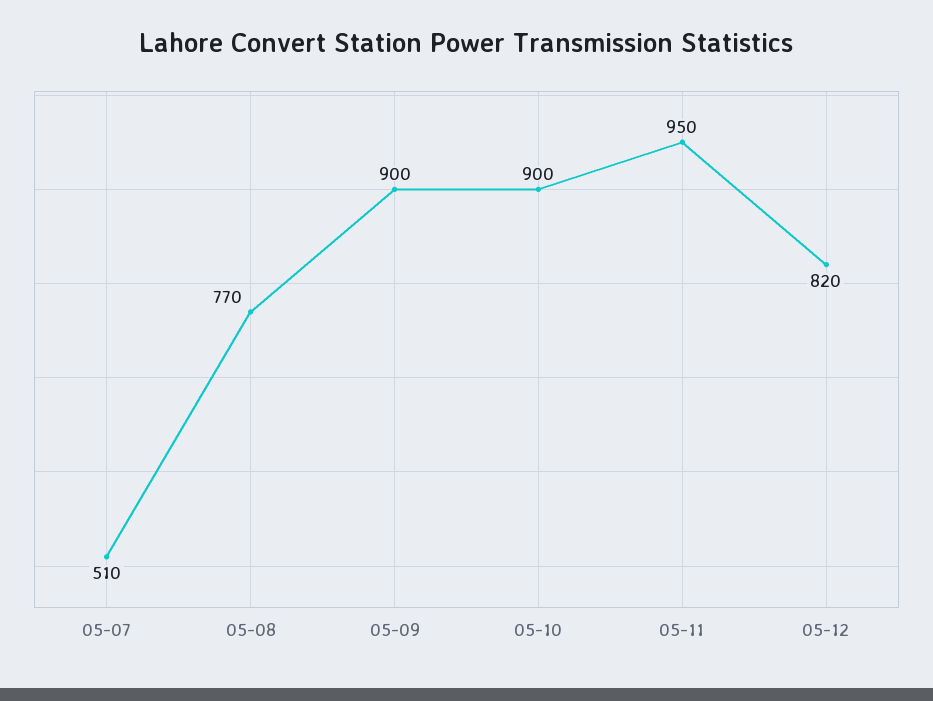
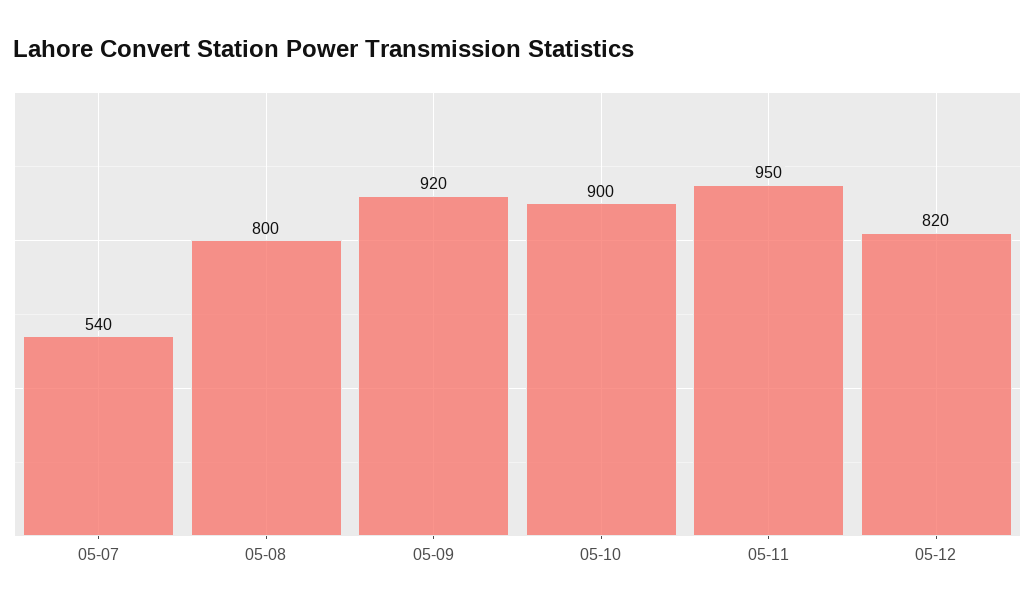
05-07: 510 -> 540
05-08: 770 -> 800
05-09: 900 -> 920

